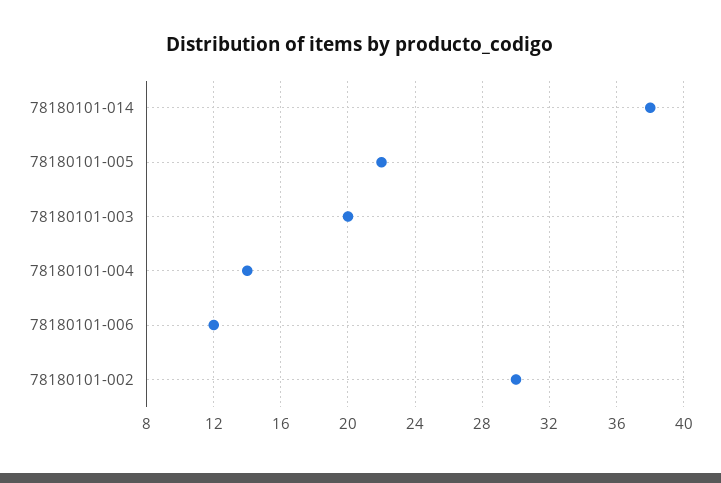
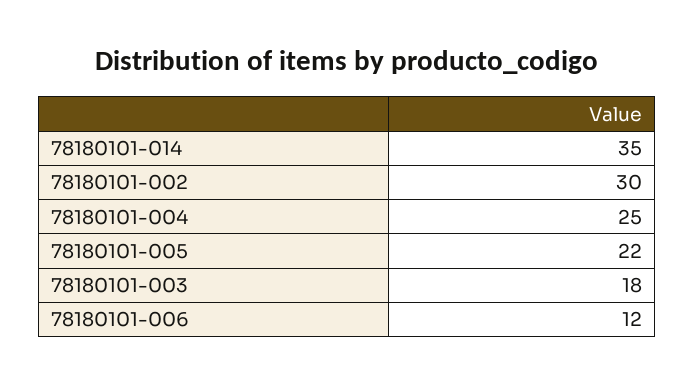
78180101-014: 38 -> 35
78180101-003: 20 -> 18
78180101-004: 14 -> 25

